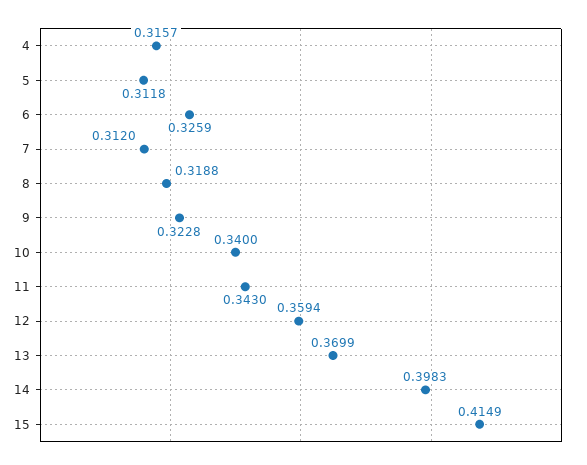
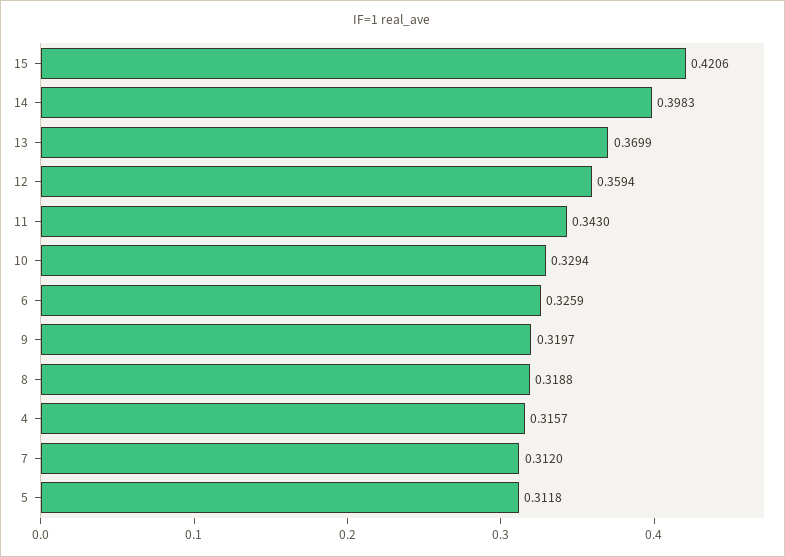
9: 0.3228 -> 0.3197
10: 0.34 -> 0.3294
15: 0.4149 -> 0.4206

